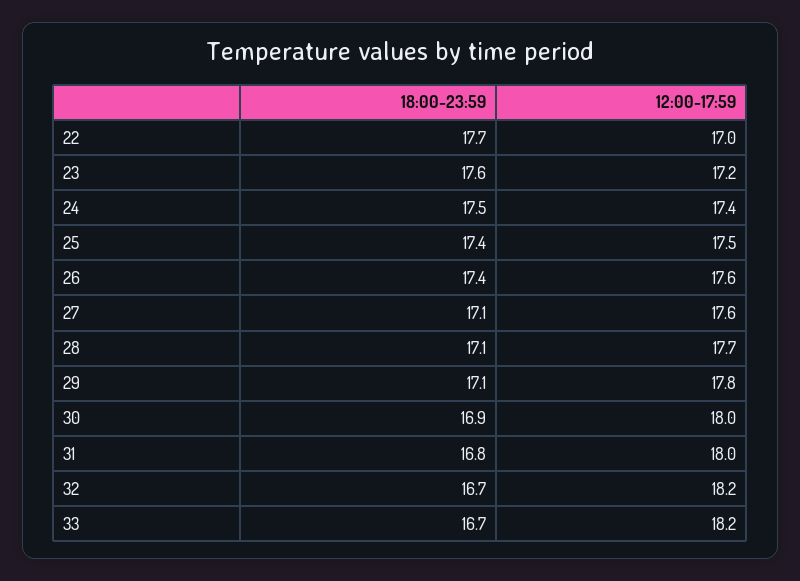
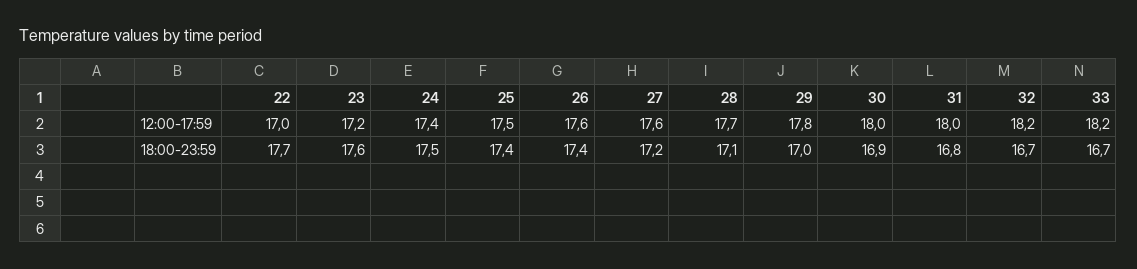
18:00-23:59, 27: 17.1 -> 17.2
18:00-23:59, 29: 17.1 -> 17

